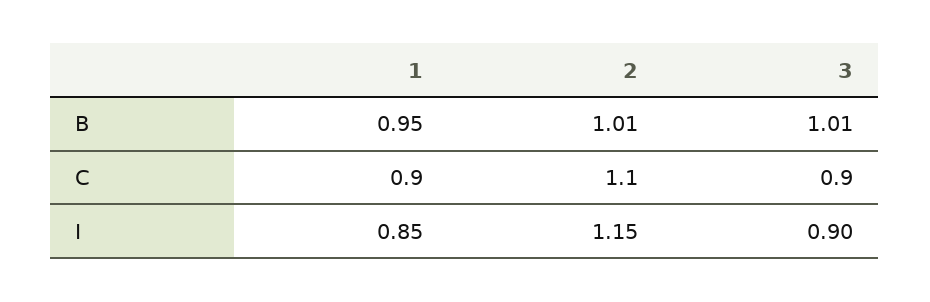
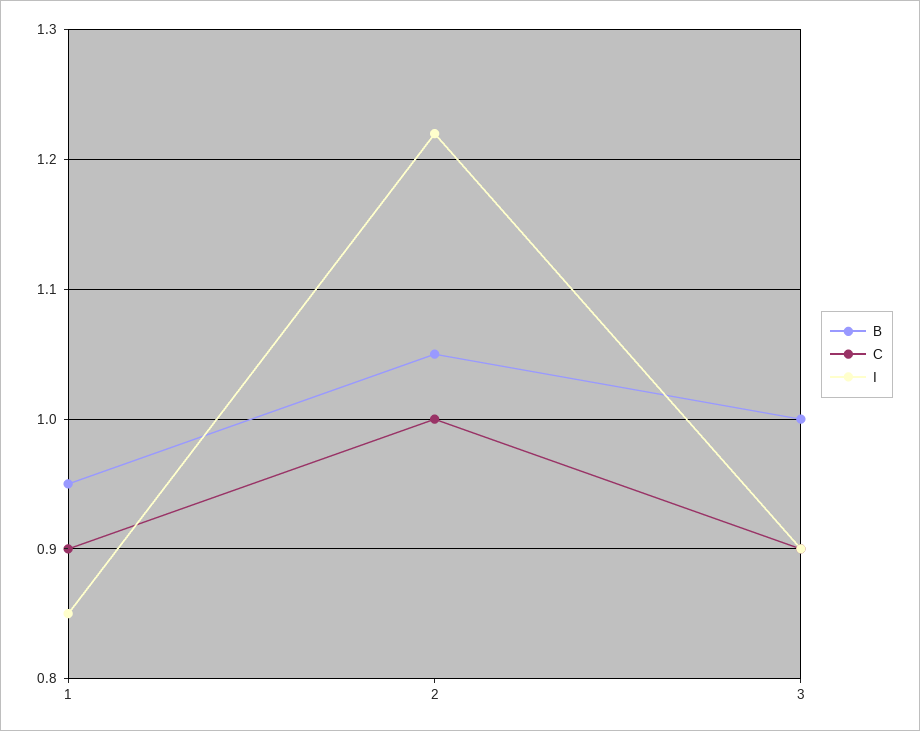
B, 2: 1.01 -> 1.05
B, 3: 1.01 -> 1
C, 2: 1.1 -> 1
I, 2: 1.15 -> 1.22

